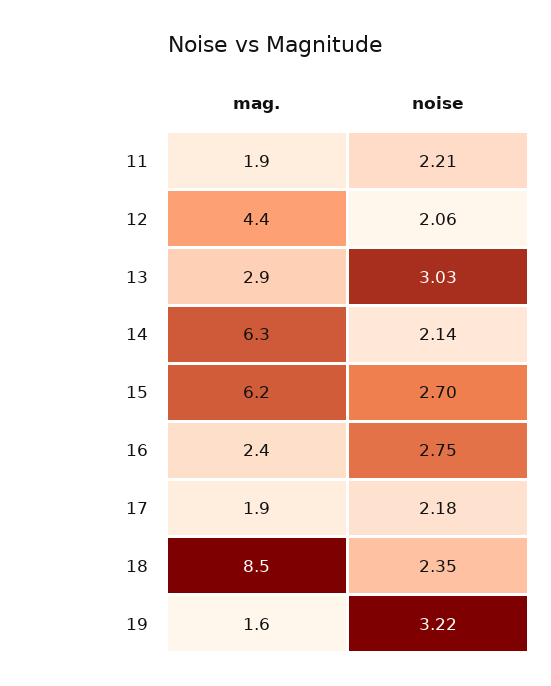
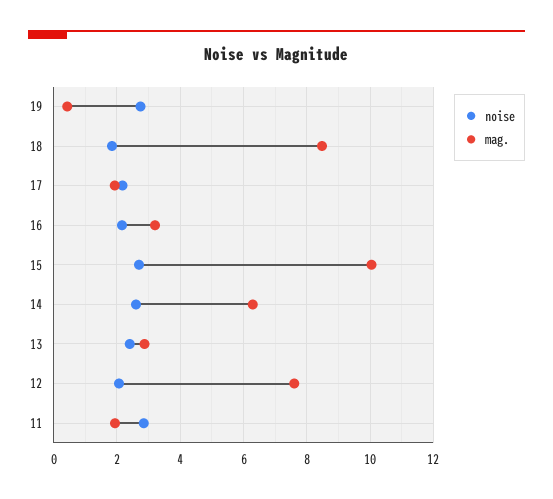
noise, 11: 2.21 -> 2.8
mag., 12: 4.4 -> 7.6
noise, 13: 3.03 -> 2.4
noise, 14: 2.14 -> 2.6
mag., 15: 6.2 -> 10
mag., 16: 2.4 -> 3.2
noise, 16: 2.75 -> 2.2
noise, 18: 2.35 -> 1.8
mag., 19: 1.6 -> 0.4
noise, 19: 3.22 -> 2.8

